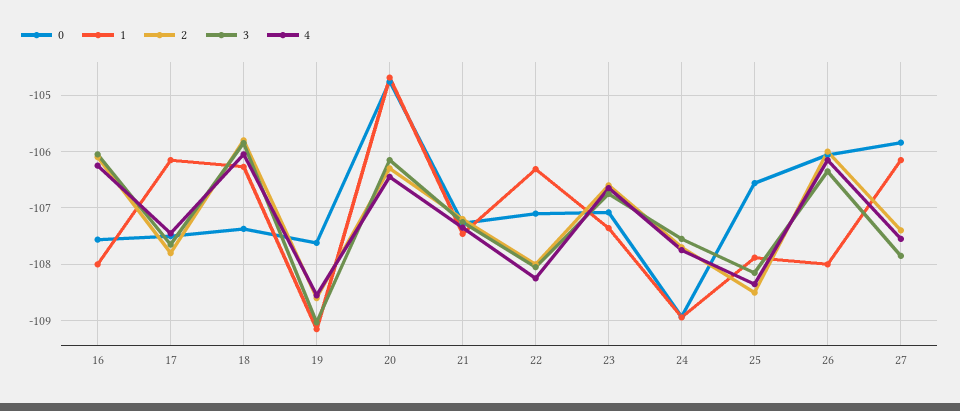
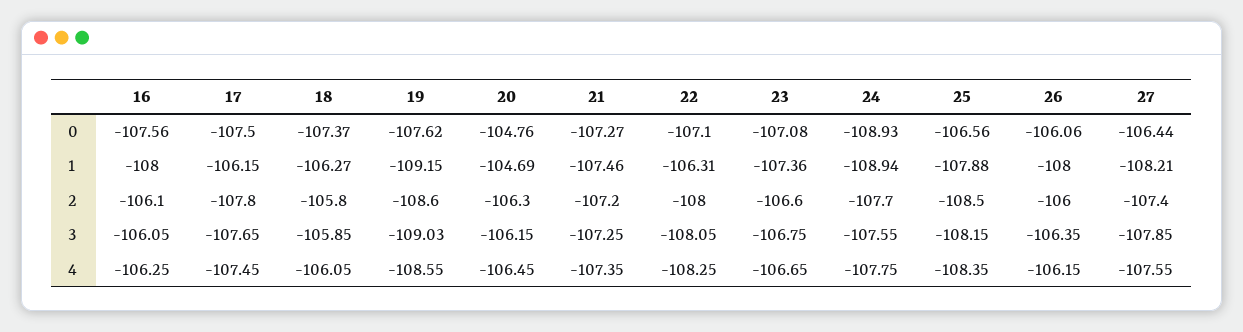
0, 27: -105.8 -> -106.44
1, 27: -106.2 -> -108.21

